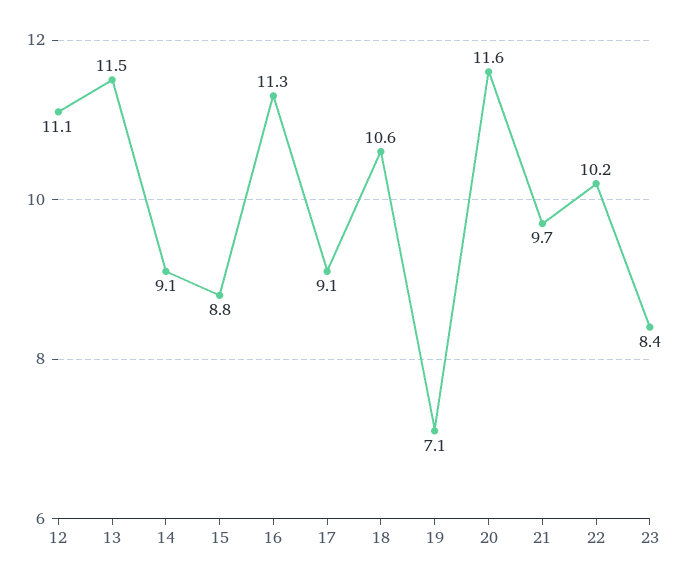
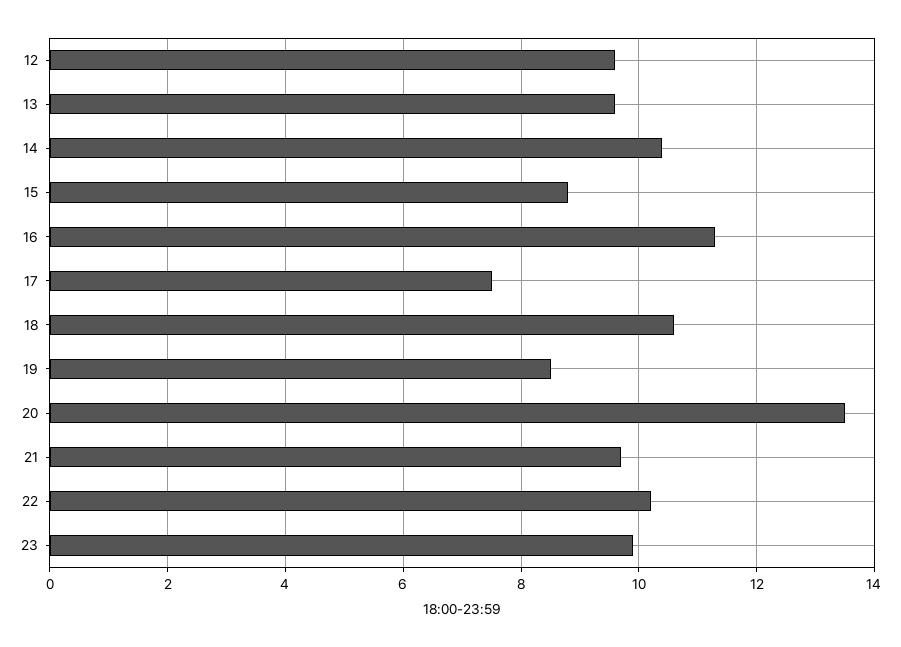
12: 11.1 -> 9.5
13: 11.5 -> 9.5
14: 9.1 -> 10.5
17: 9.1 -> 7.5
19: 7.1 -> 8.5
20: 11.6 -> 13.5
23: 8.4 -> 10

